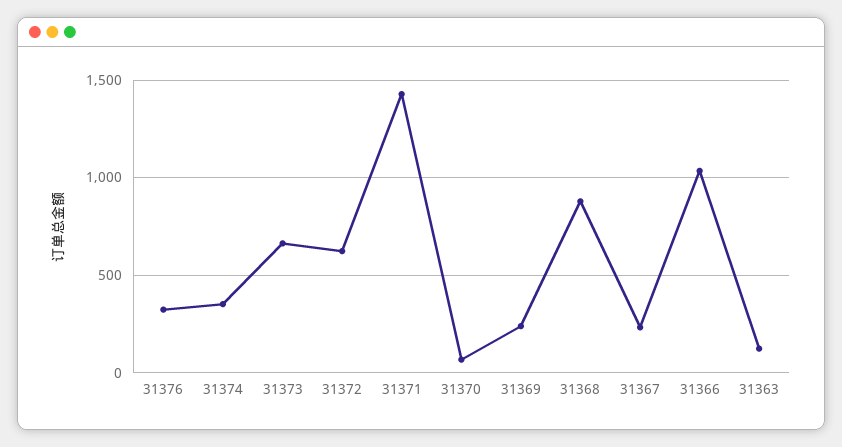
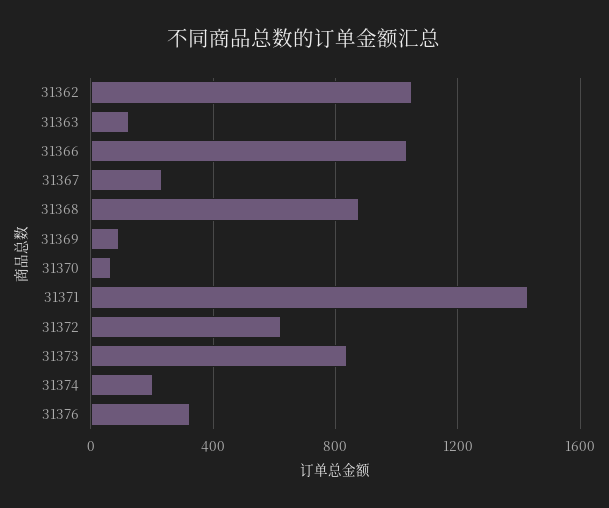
31374: 350 -> 200
31373: 650 -> 850
31369: 250 -> 100
31362: none -> 1050

